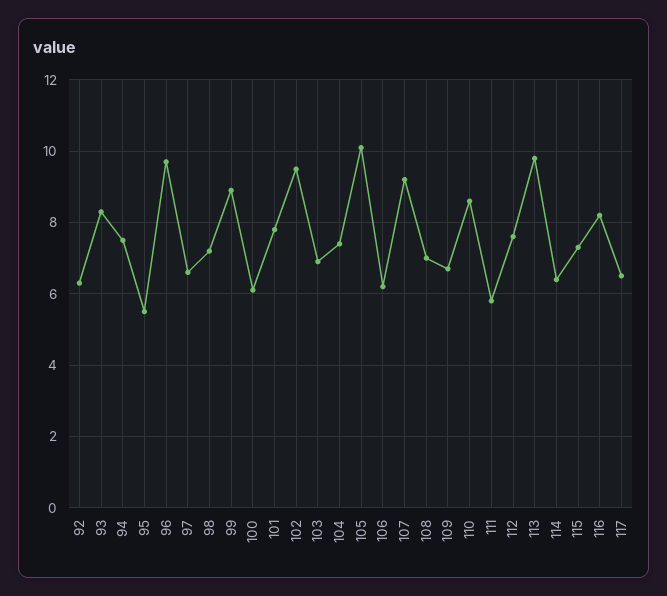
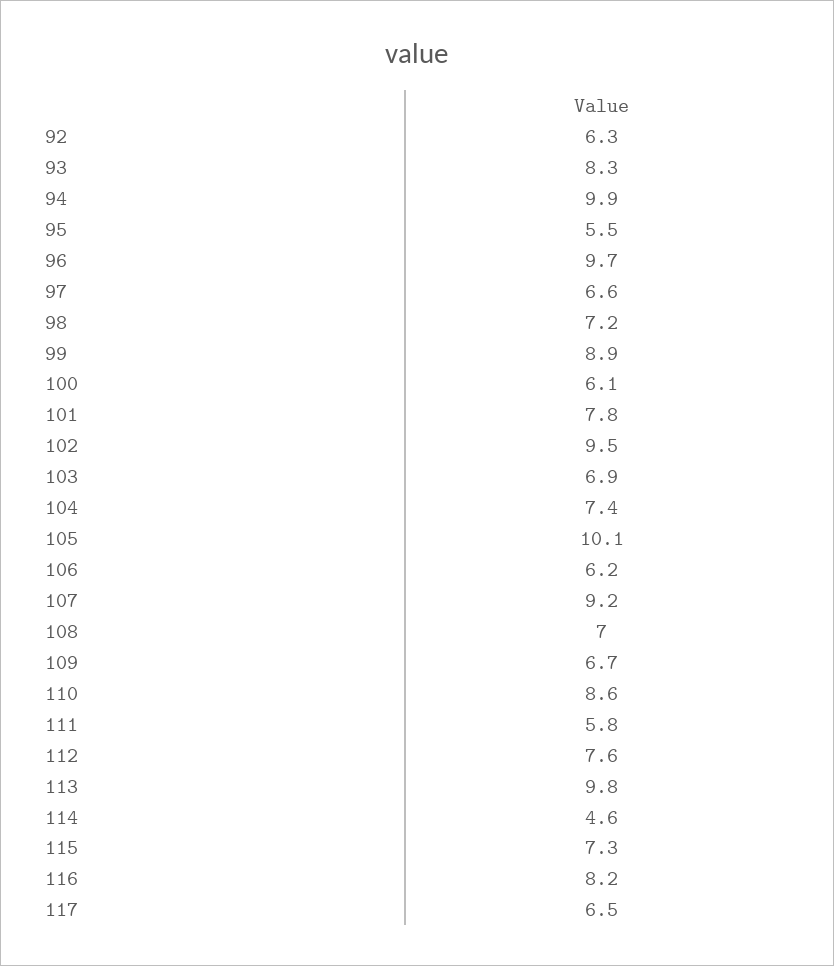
94: 7.5 -> 9.9
114: 6.5 -> 4.6

